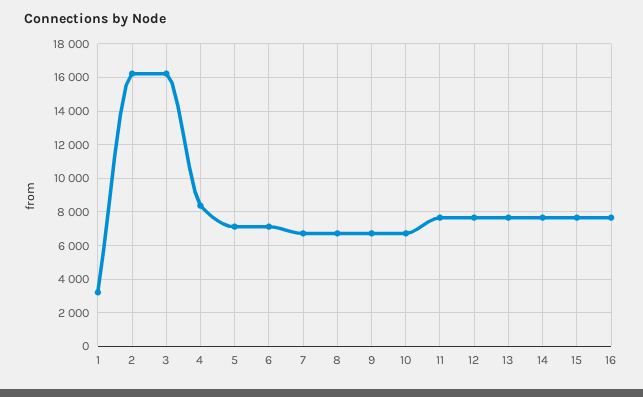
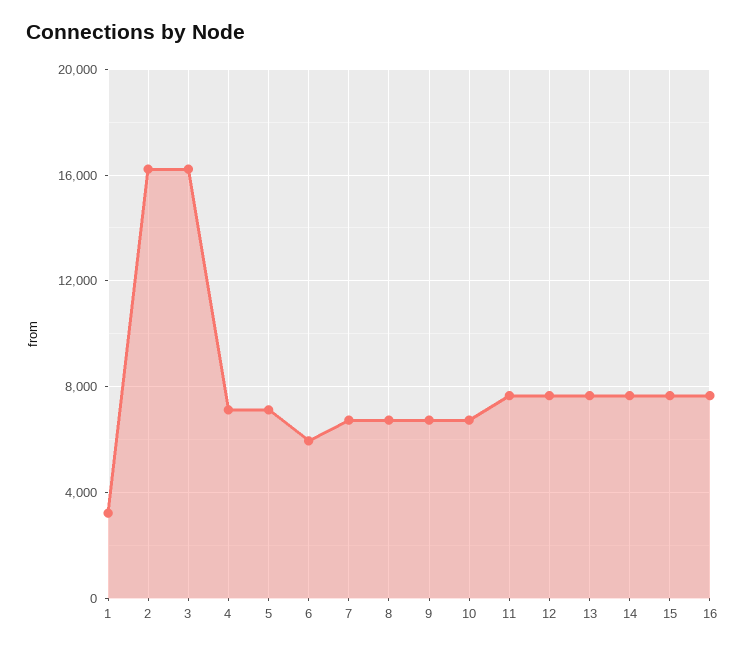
4: 8500 -> 7000
6: 7000 -> 6000

